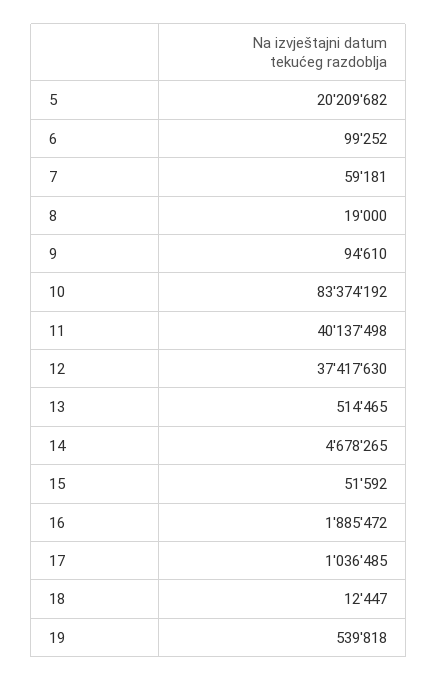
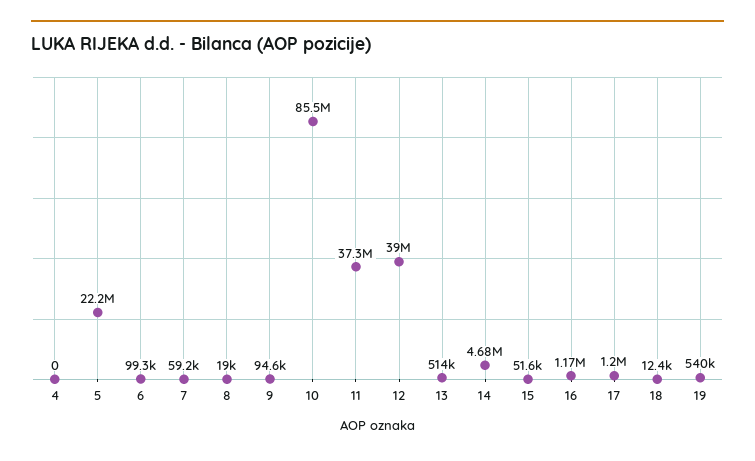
5: 20209682 -> 22200000
10: 83374192 -> 85500000
11: 40137498 -> 37300000
12: 37417630 -> 39000000
16: 1885472 -> 1170000
17: 1036485 -> 1200000
4: none -> 0

